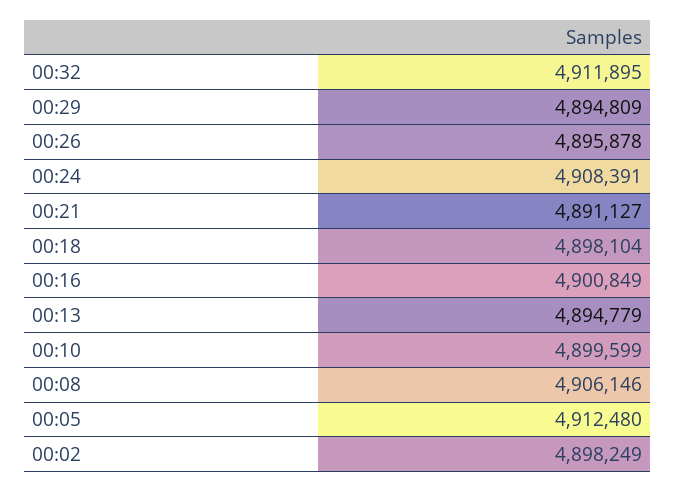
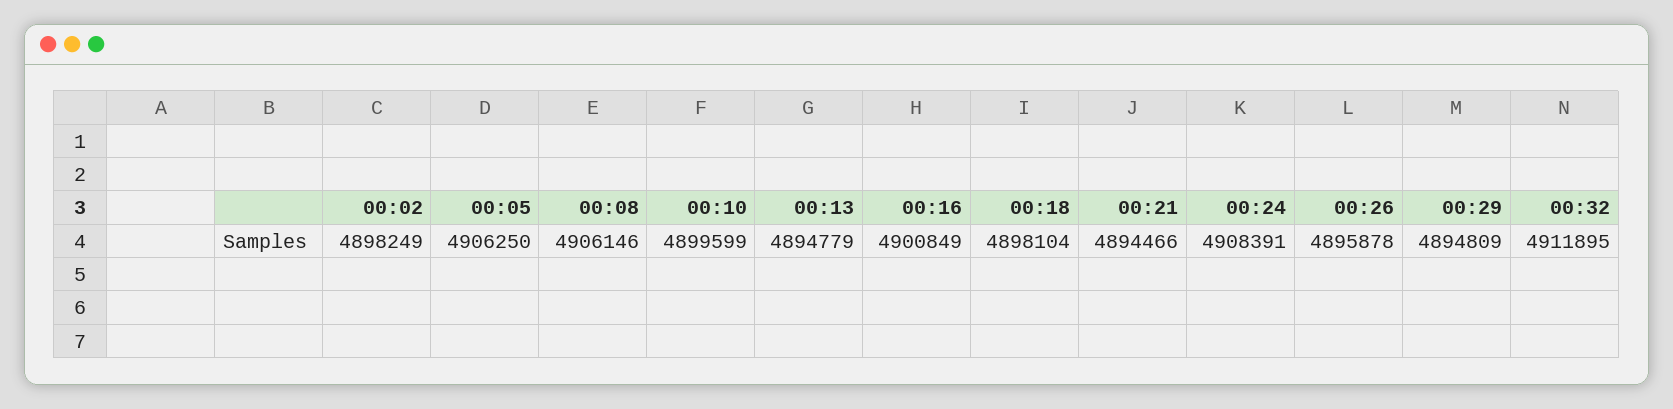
00:21: 4891127 -> 4894466
00:05: 4912480 -> 4906250

